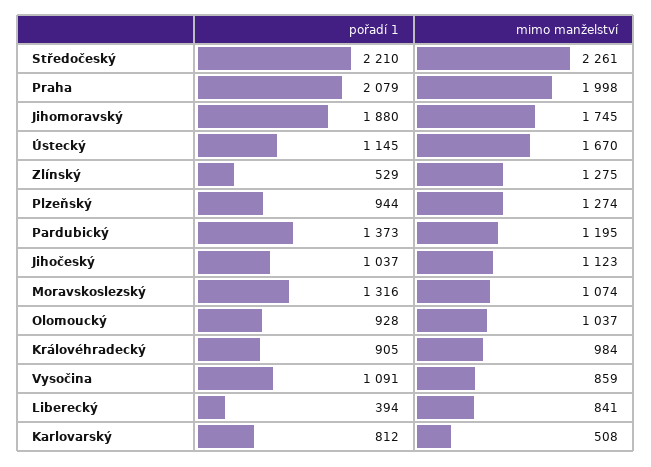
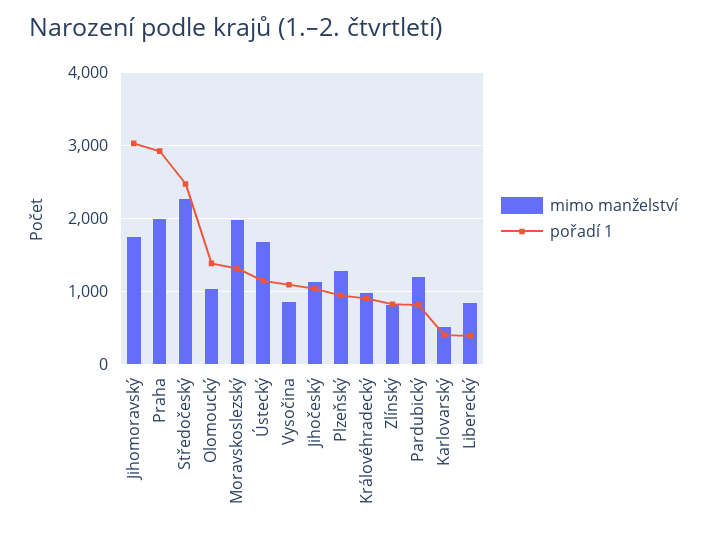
pořadí 1, Středočeský: 2210 -> 2500
pořadí 1, Praha: 2079 -> 2900
pořadí 1, Jihomoravský: 1880 -> 3000
pořadí 1, Zlínský: 529 -> 800
mimo manželství, Zlínský: 1275 -> 800
pořadí 1, Pardubický: 1373 -> 800
mimo manželství, Moravskoslezský: 1074 -> 2000
pořadí 1, Olomoucký: 928 -> 1400
pořadí 1, Karlovarský: 812 -> 400

